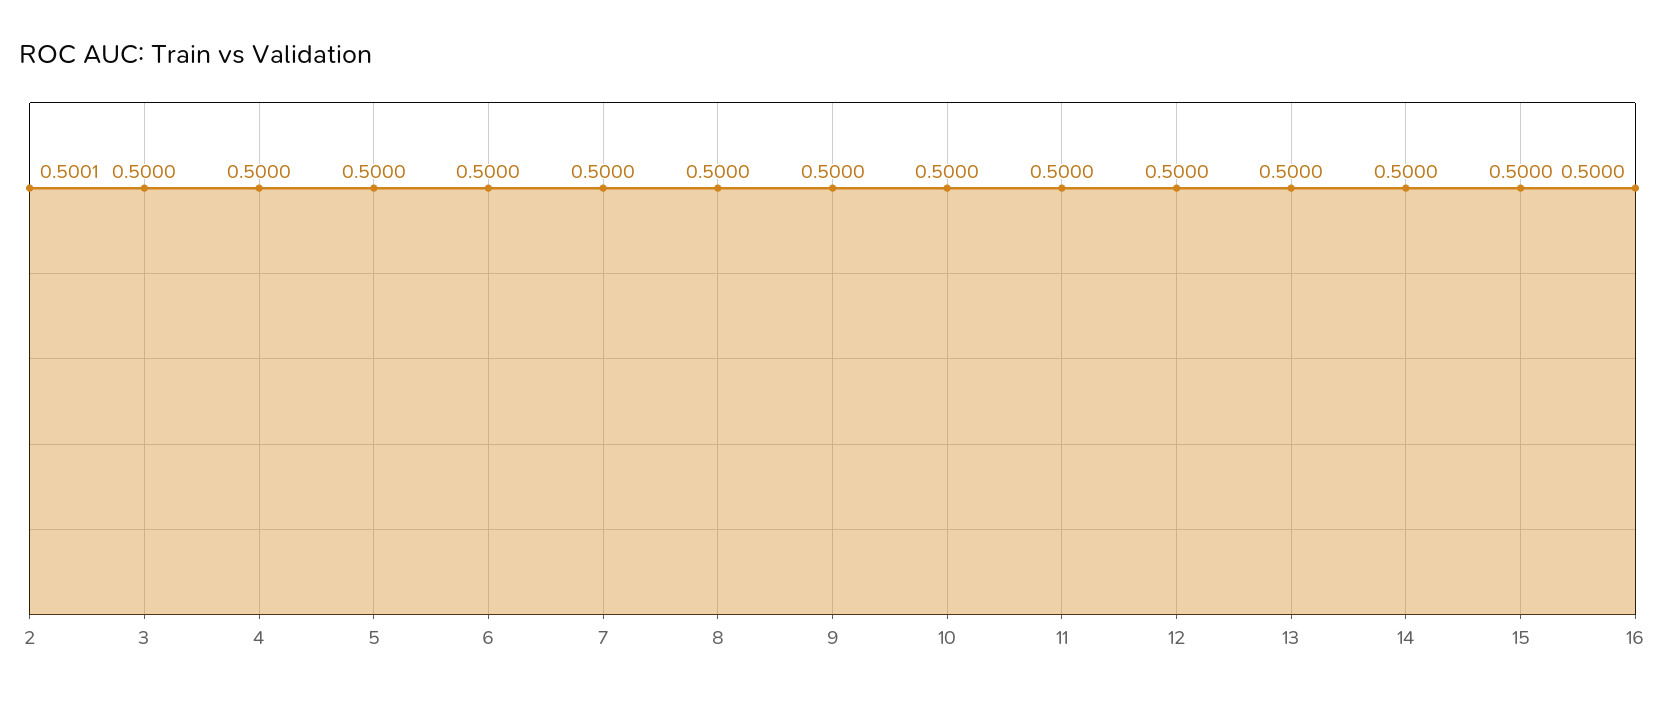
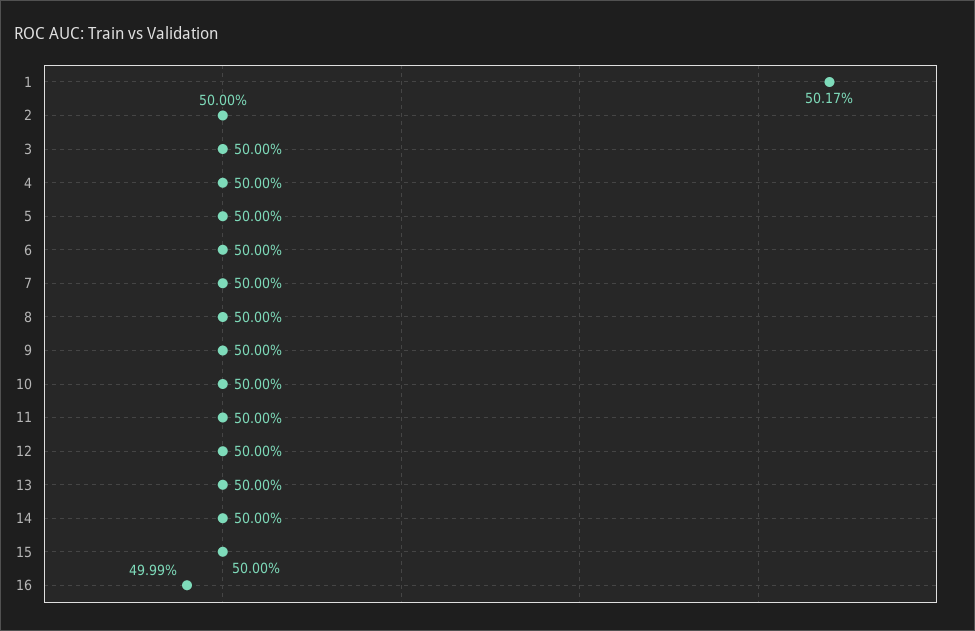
2: 0.5001 -> 0.5
16: 0.5 -> 0.4999
1: none -> 0.5017

